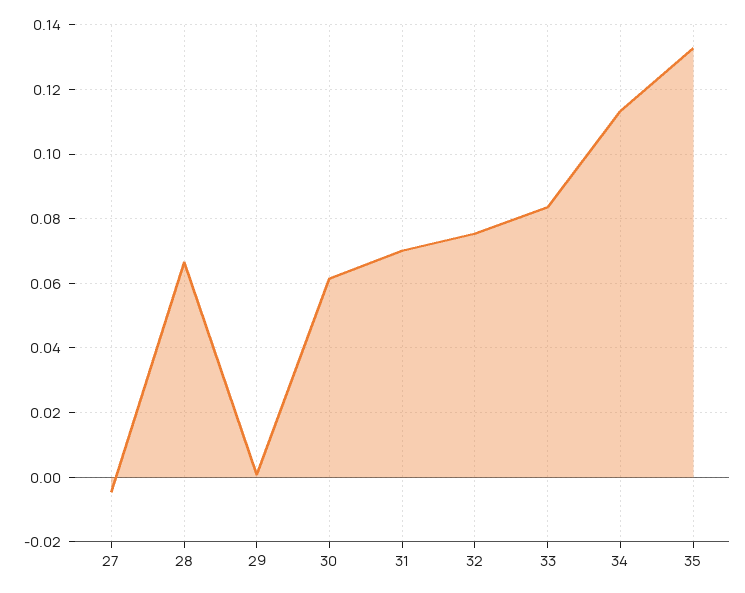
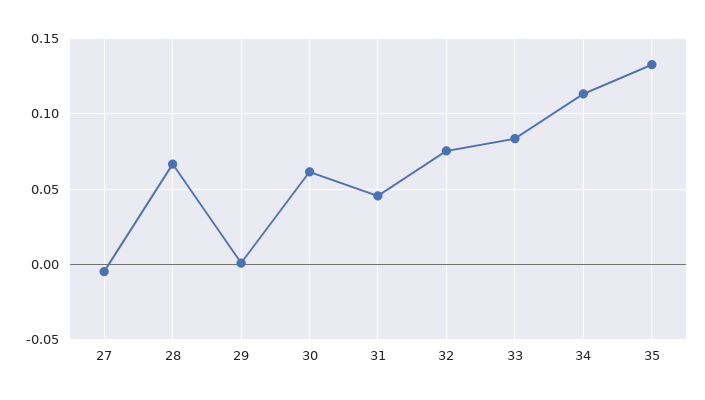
31: 0.07 -> 0.045

